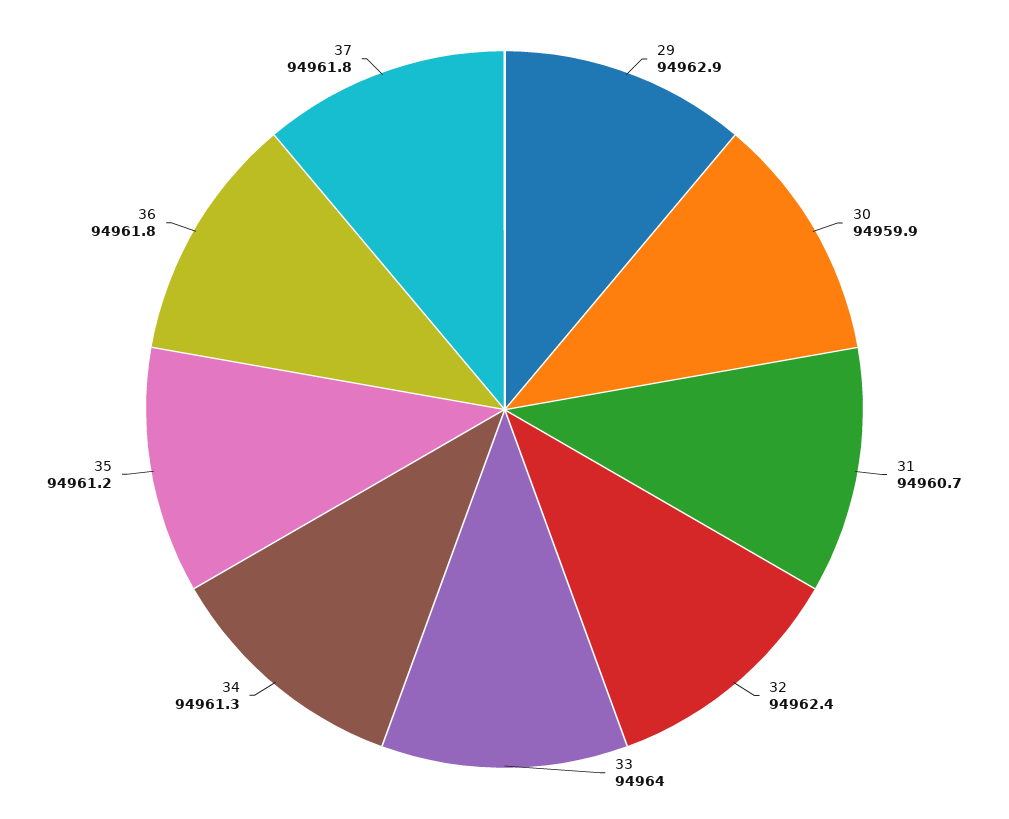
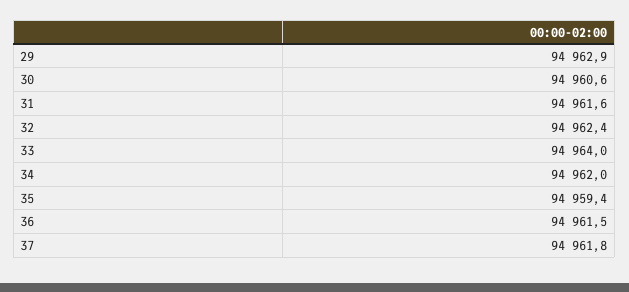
30: 94959.9 -> 94960.6
31: 94960.7 -> 94961.6
34: 94961.3 -> 94962
35: 94961.2 -> 94959.4
36: 94961.8 -> 94961.5

